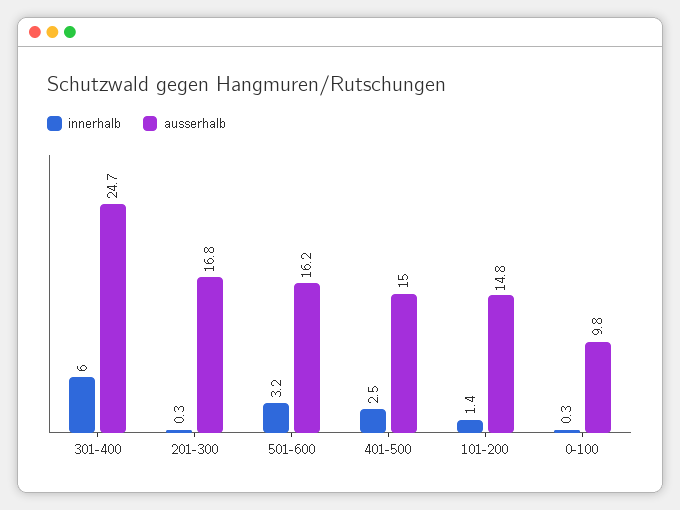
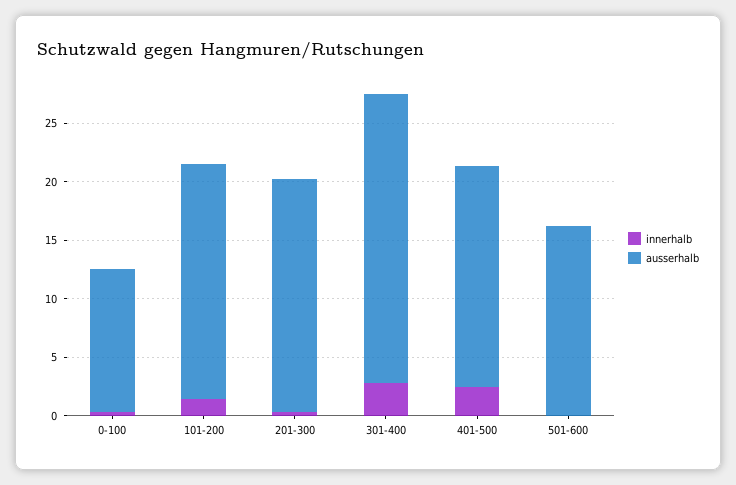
innerhalb, 301-400: 6 -> 3
ausserhalb, 201-300: 16.8 -> 20
innerhalb, 501-600: 3.2 -> 0
ausserhalb, 401-500: 15 -> 19
ausserhalb, 101-200: 14.8 -> 20
ausserhalb, 0-100: 9.8 -> 12

